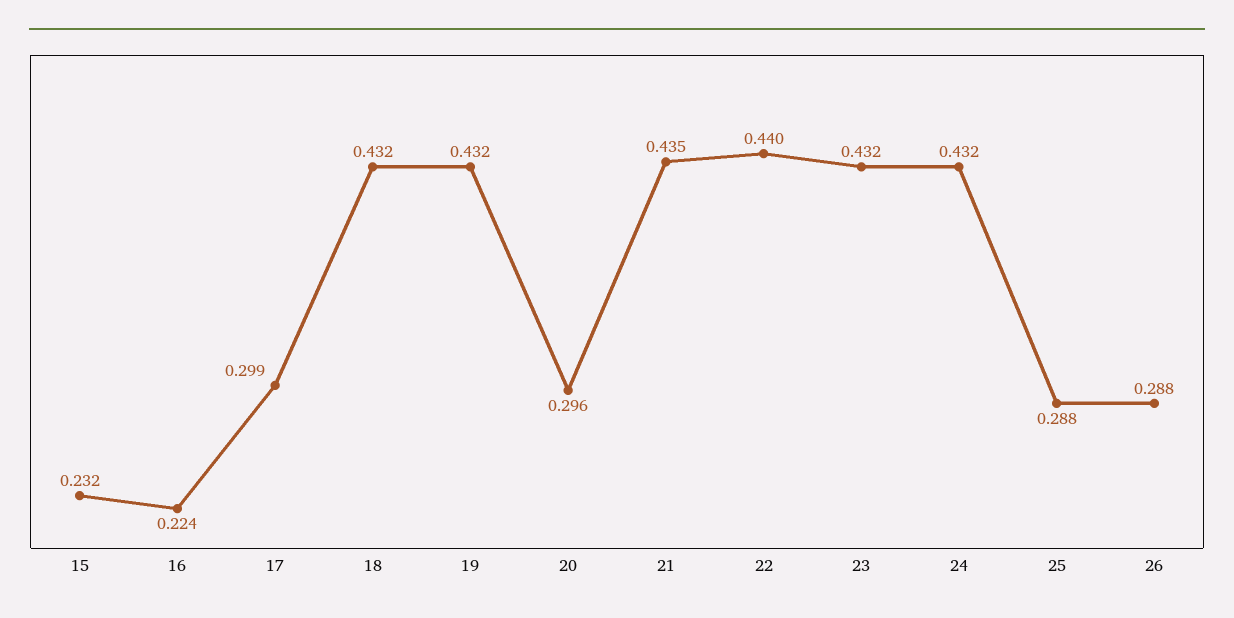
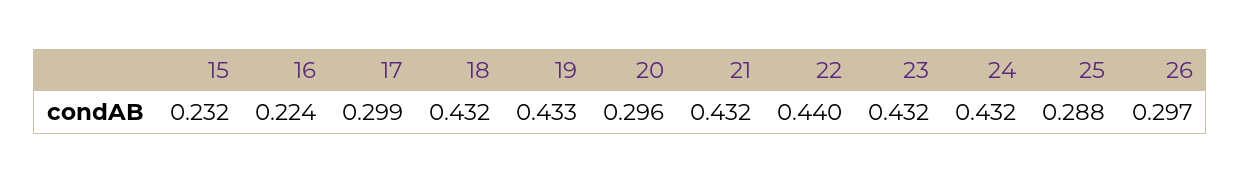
19: 0.432 -> 0.433
21: 0.435 -> 0.432
26: 0.288 -> 0.297

